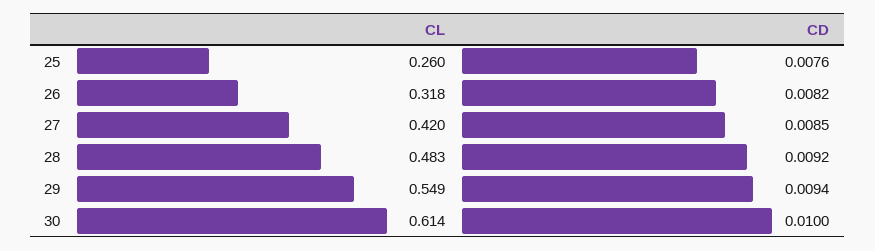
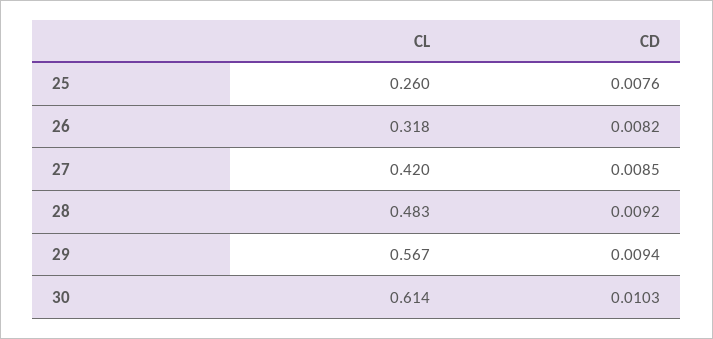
CL, 29: 0.549 -> 0.567
CD, 30: 0.01 -> 0.0103

